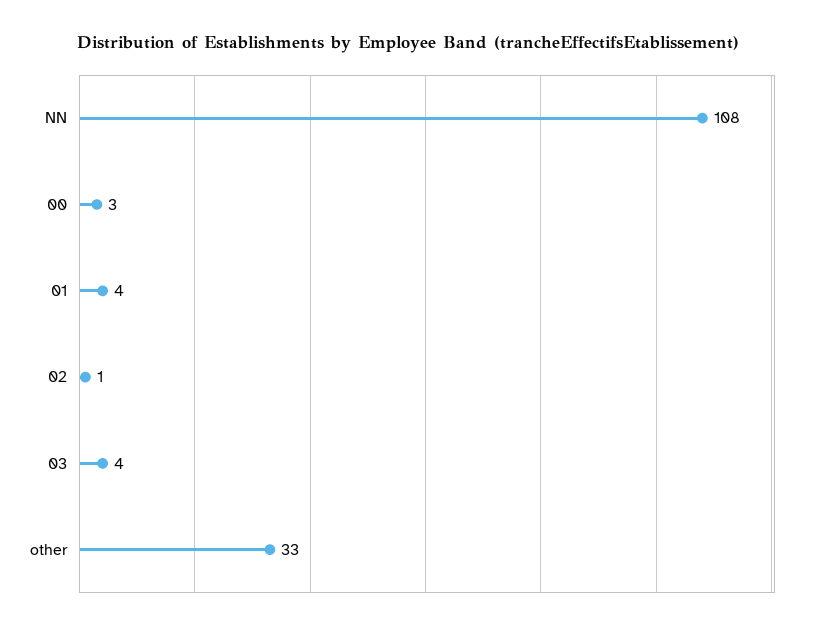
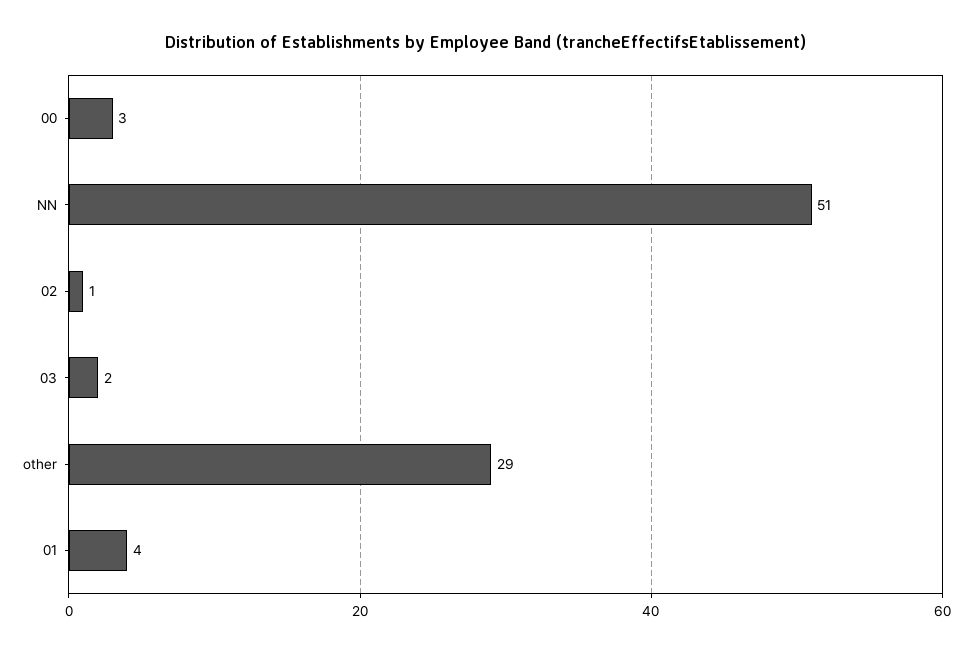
NN: 108 -> 51
03: 4 -> 2
other: 33 -> 29

